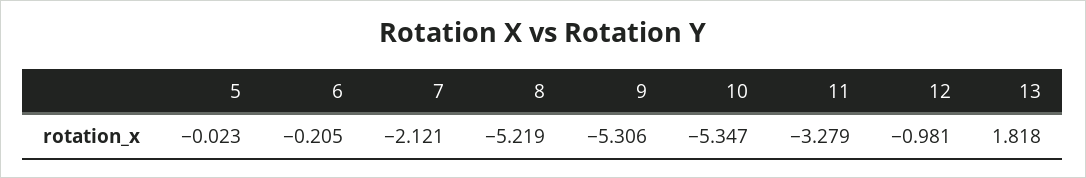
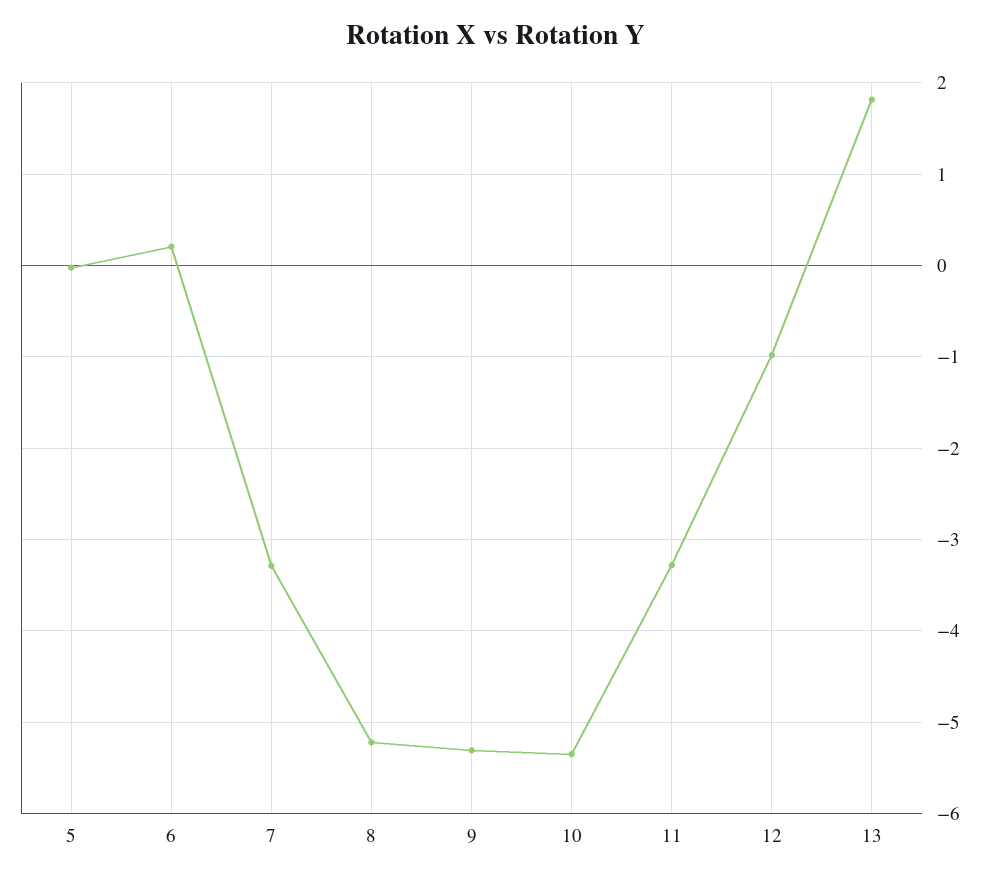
6: -0.205 -> 0.2
7: -2.121 -> -3.3

